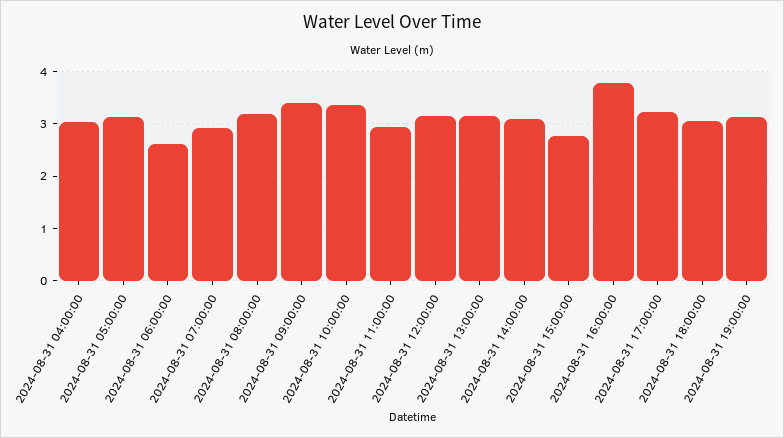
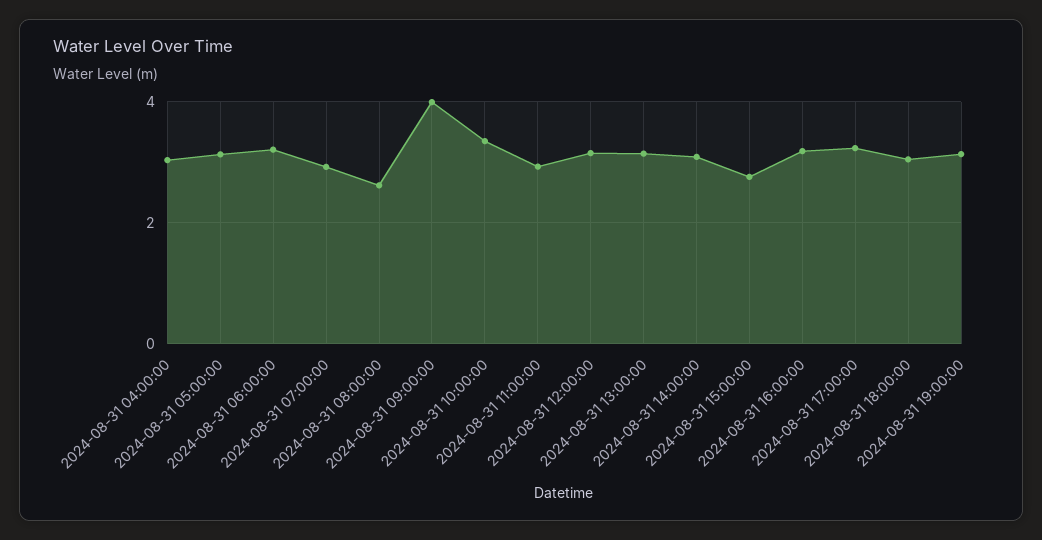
2024-08-31 06:00:00: 2.6 -> 3.2
2024-08-31 08:00:00: 3.2 -> 2.6
2024-08-31 09:00:00: 3.4 -> 4
2024-08-31 16:00:00: 3.8 -> 3.2

